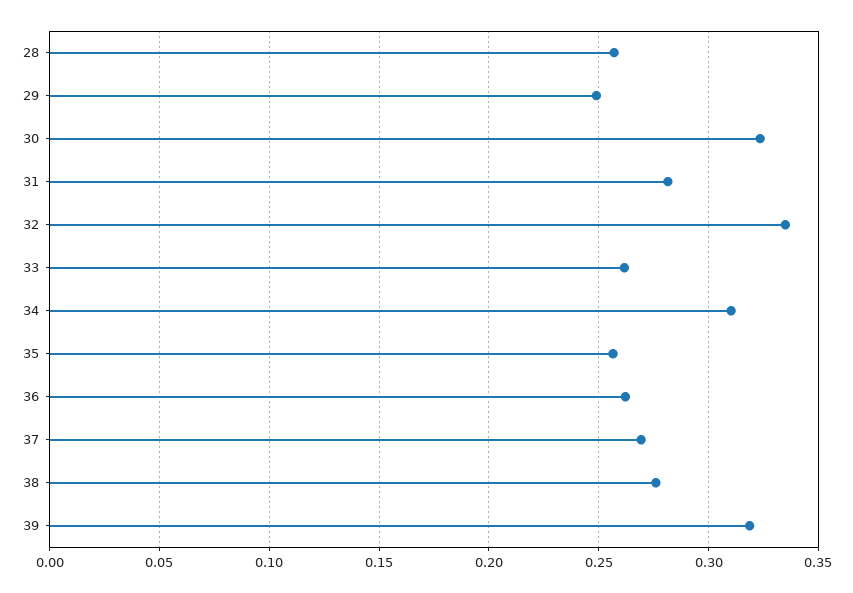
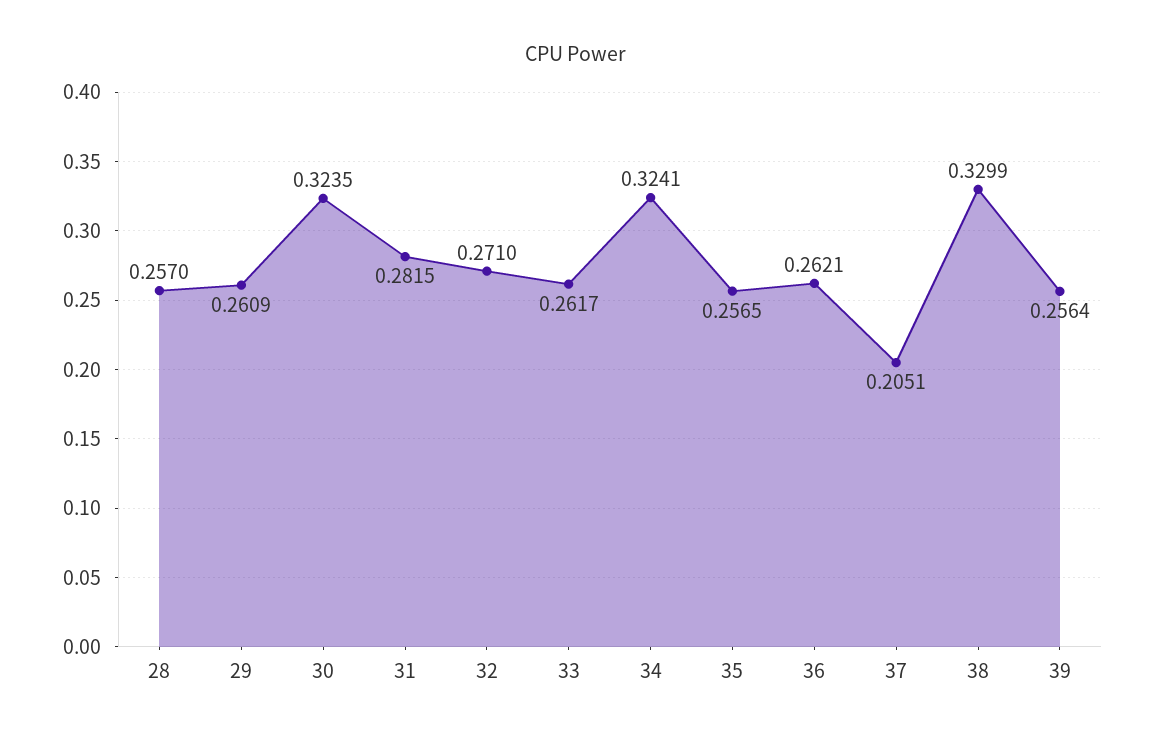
29: 0.25 -> 0.2609
32: 0.335 -> 0.271
34: 0.31 -> 0.3241
37: 0.27 -> 0.2051
38: 0.275 -> 0.3299
39: 0.32 -> 0.2564

